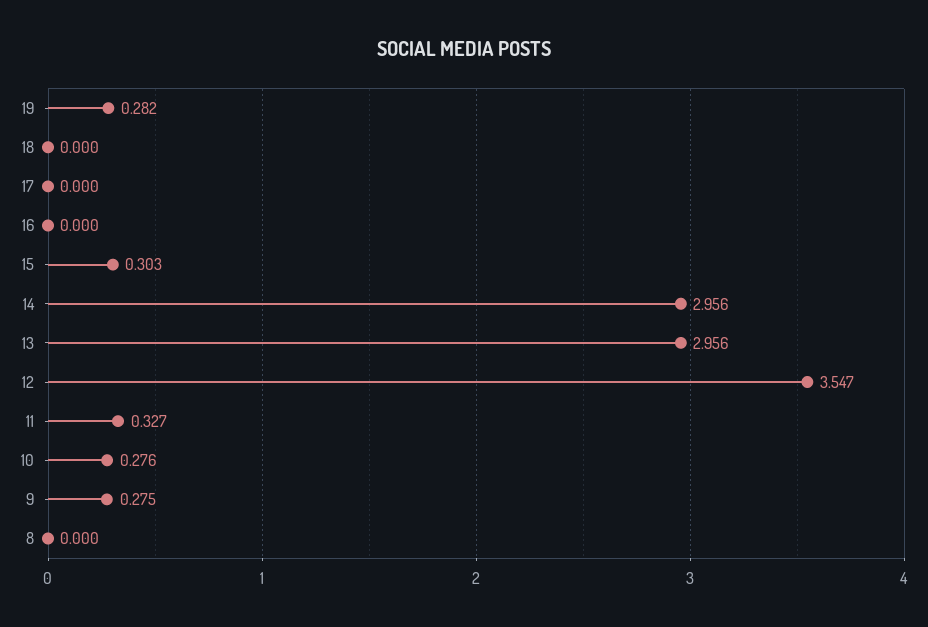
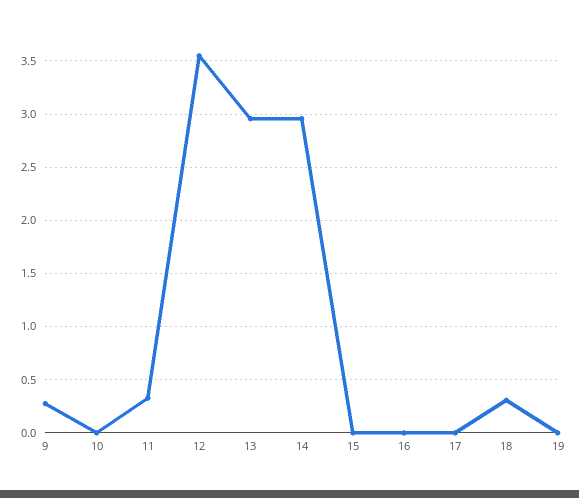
19: 0.282 -> 0
18: 0 -> 0.3
15: 0.303 -> 0
10: 0.276 -> 0
8: 0 -> none

